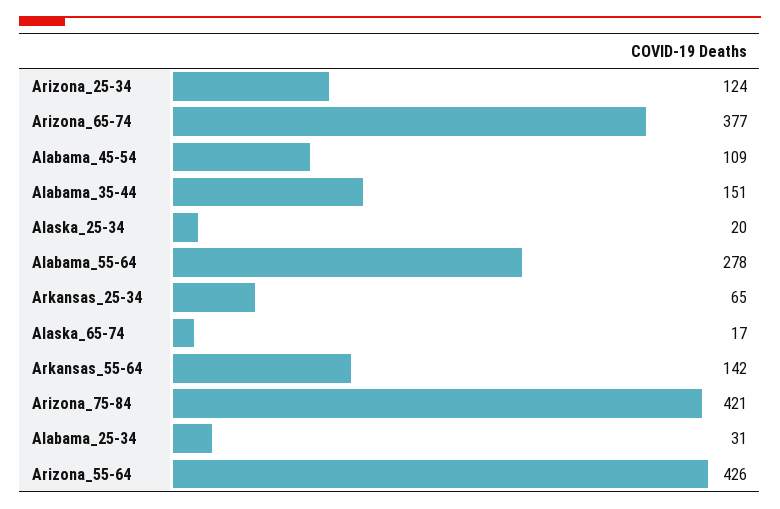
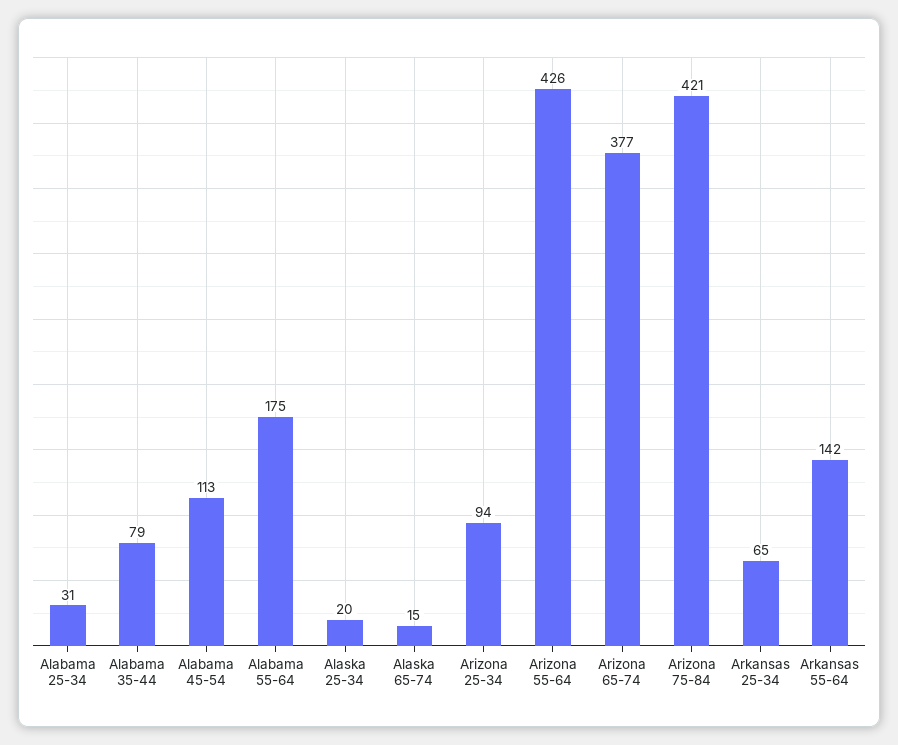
Arizona_25-34: 124 -> 94
Alabama_45-54: 109 -> 113
Alabama_35-44: 151 -> 79
Alabama_55-64: 278 -> 175
Alaska_65-74: 17 -> 15

